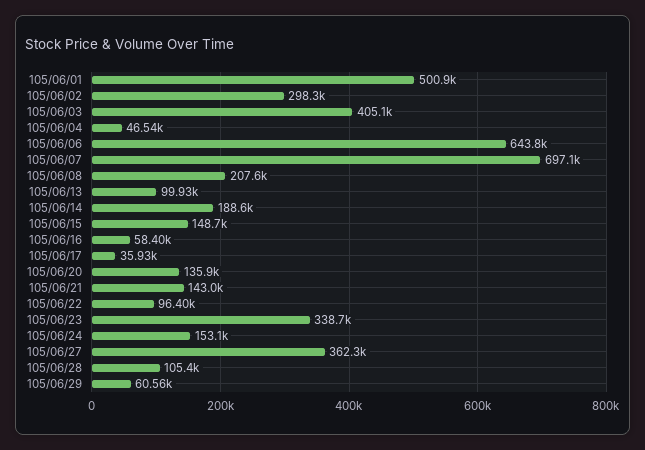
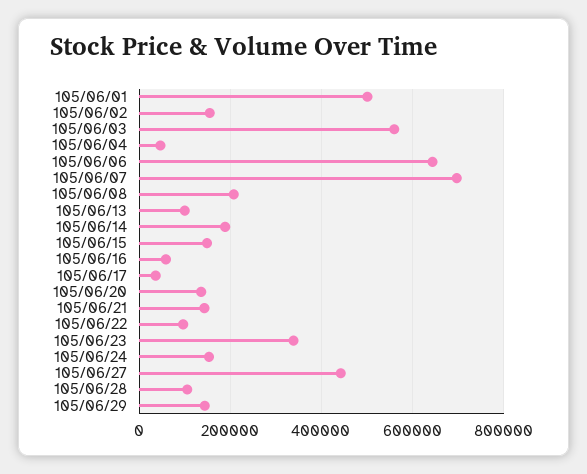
105/06/02: 298300 -> 160000
105/06/03: 405100 -> 560000
105/06/27: 362300 -> 440000
105/06/29: 60560 -> 140000

